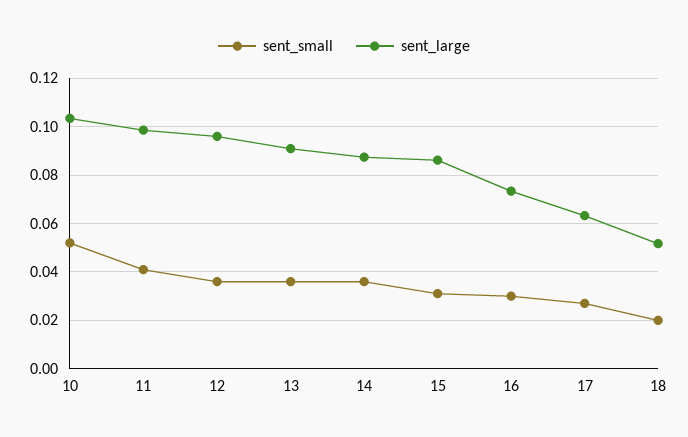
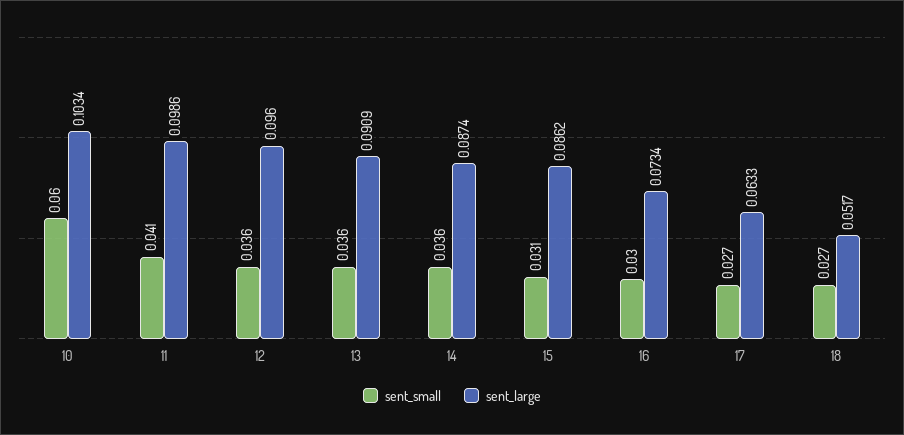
sent_small, 10: 0.0525 -> 0.06
sent_small, 18: 0.02 -> 0.027

